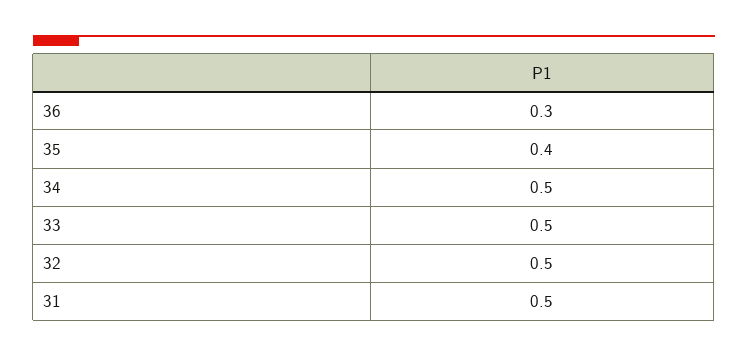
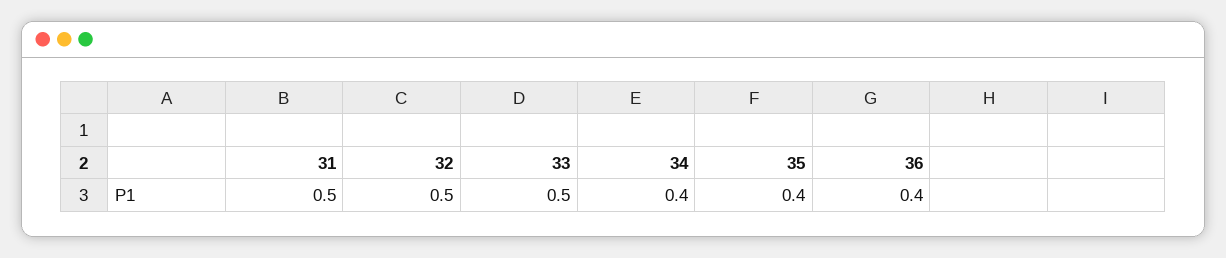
36: 0.3 -> 0.4
34: 0.5 -> 0.4

